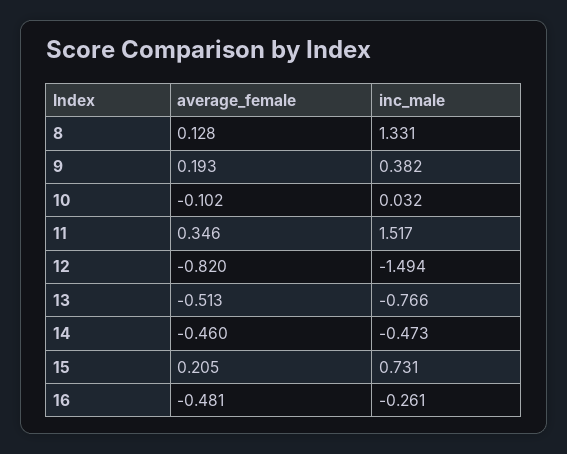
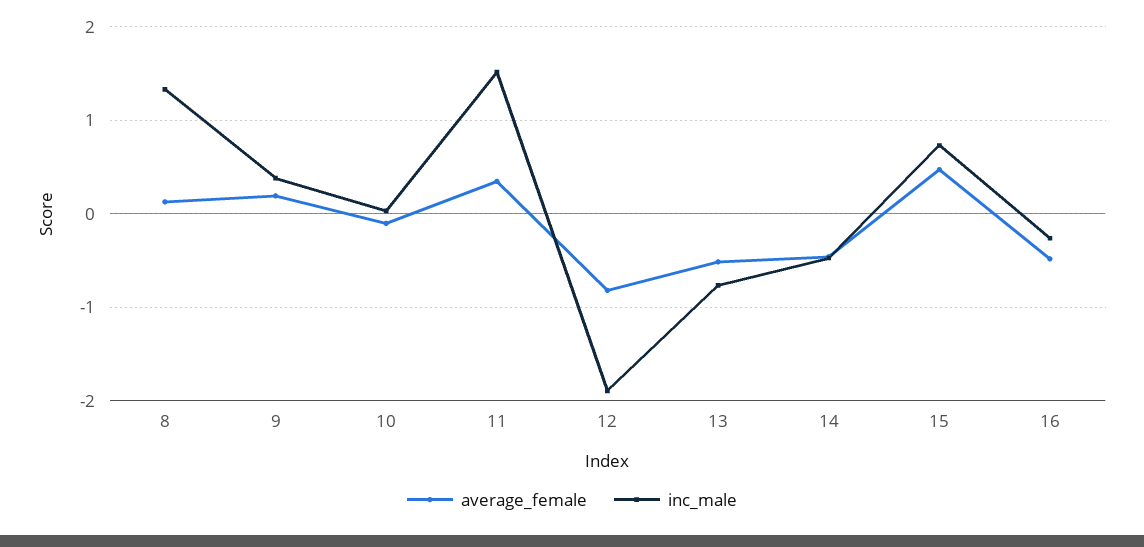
inc_male, 12: -1.494 -> -1.9
average_female, 15: 0.205 -> 0.5

